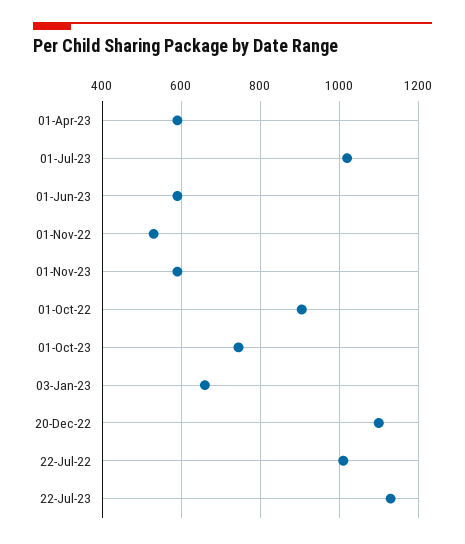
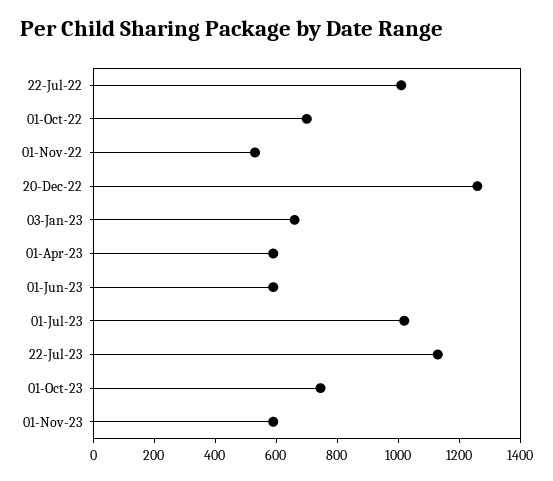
01-Oct-22: 900 -> 700
20-Dec-22: 1100 -> 1250

